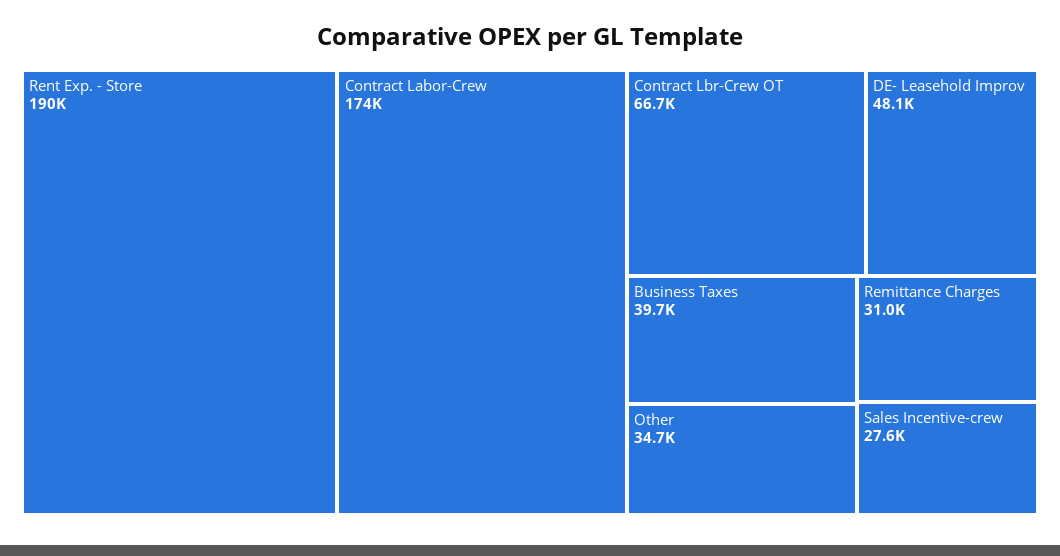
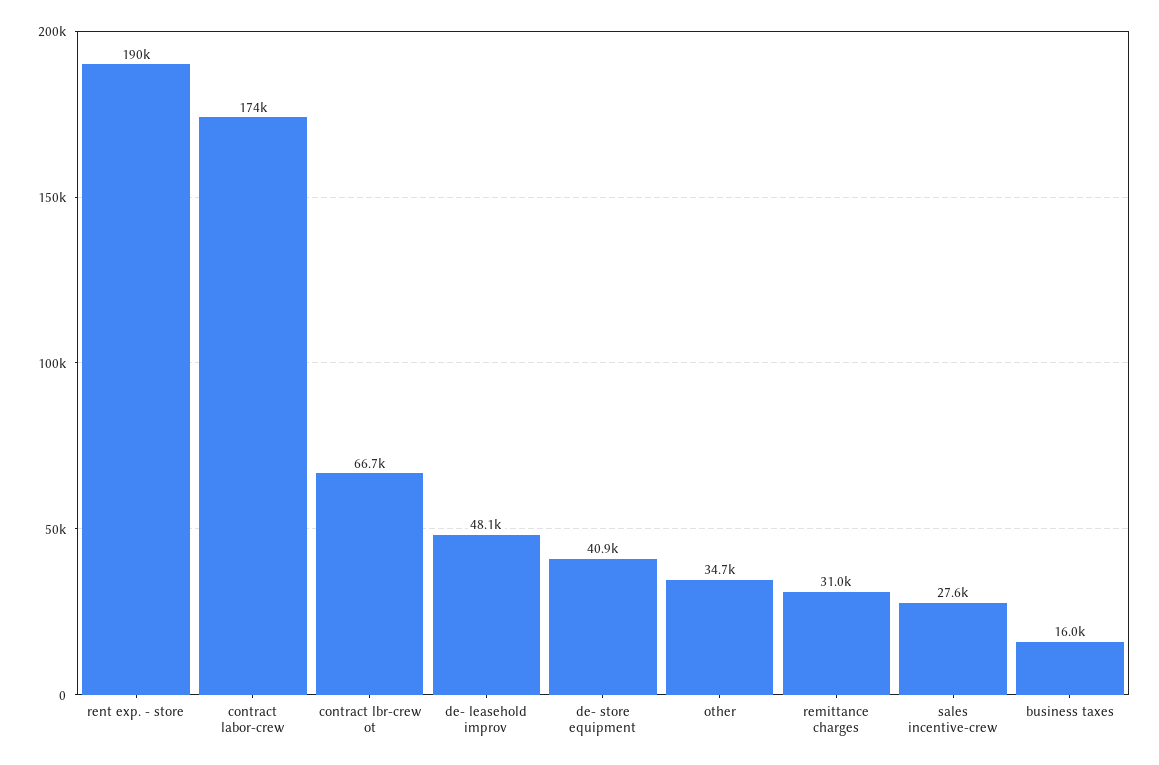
Business Taxes: 39700 -> 16000
de- store equipment: none -> 40900

